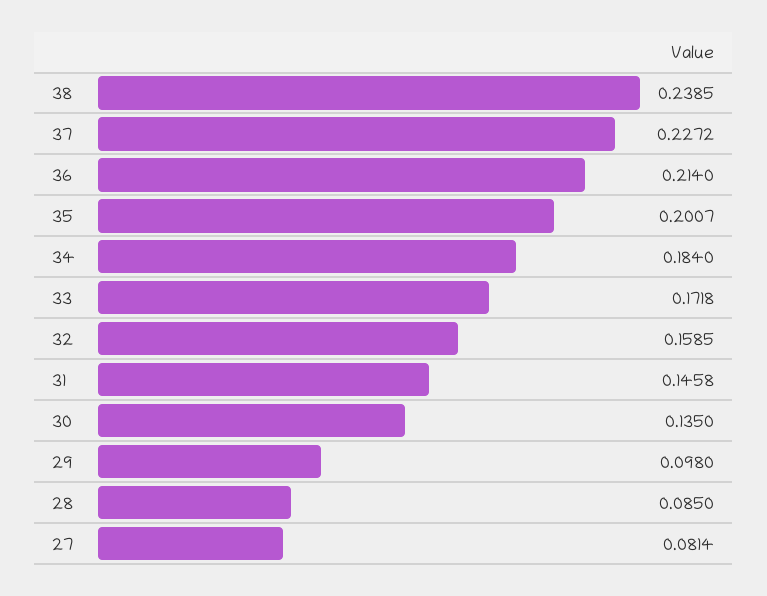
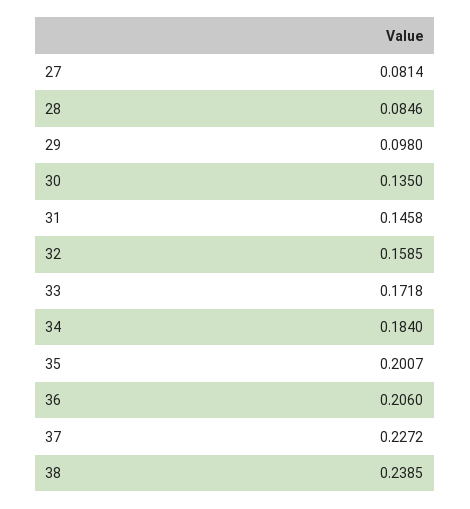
36: 0.214 -> 0.206
28: 0.085 -> 0.0846

